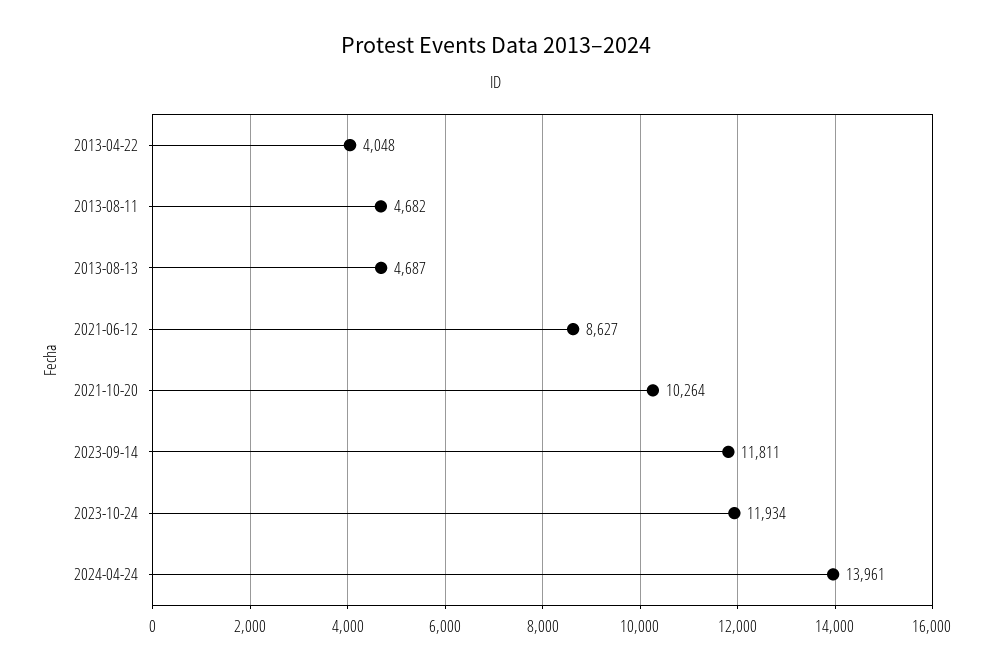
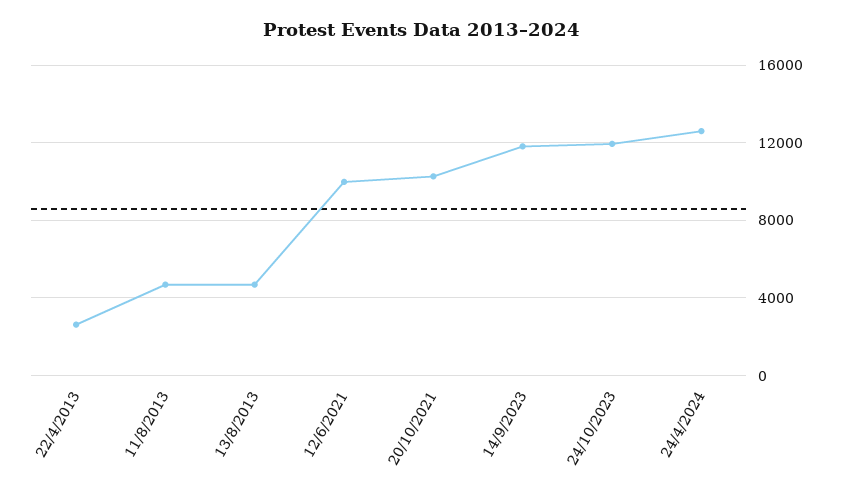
2013-04-22: 4048 -> 2500
2021-06-12: 8627 -> 10000
2024-04-24: 13961 -> 12500

